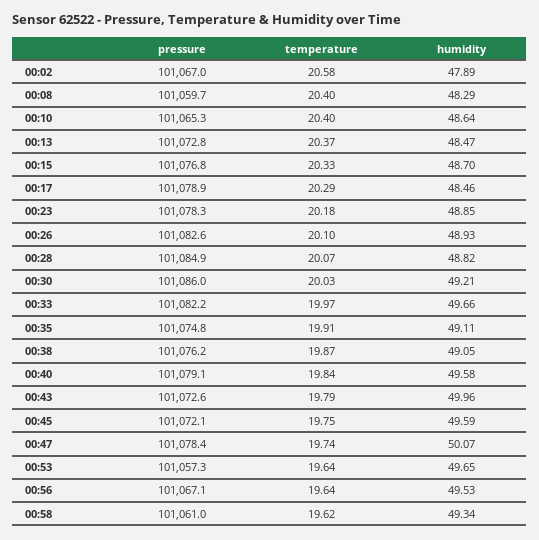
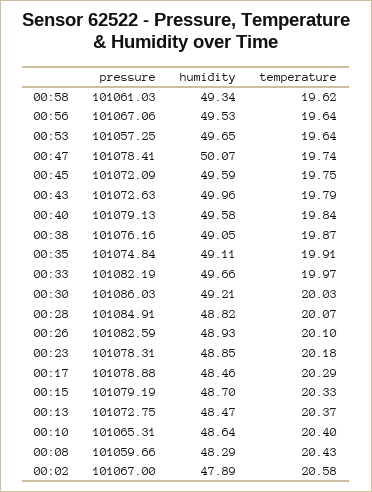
temperature, 00:08: 20.4 -> 20.43
pressure, 00:15: 101076.8 -> 101079.19

